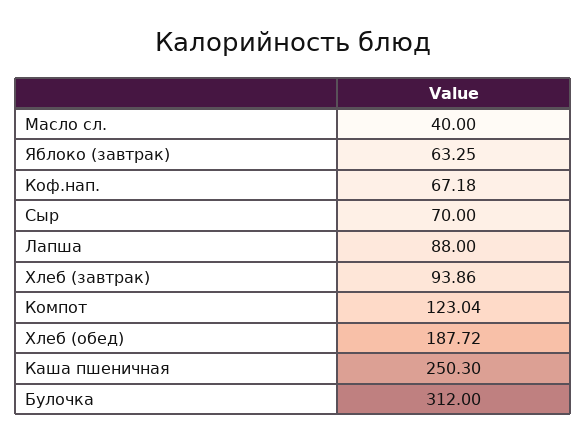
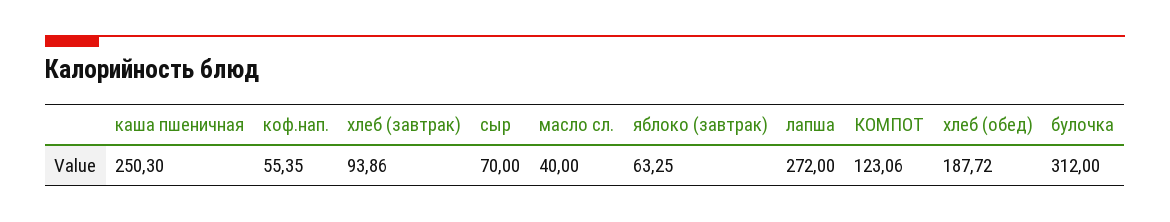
Коф.нап.: 67.18 -> 55.35
Лапша: 88 -> 272
Компот: 123.04 -> 123.06

